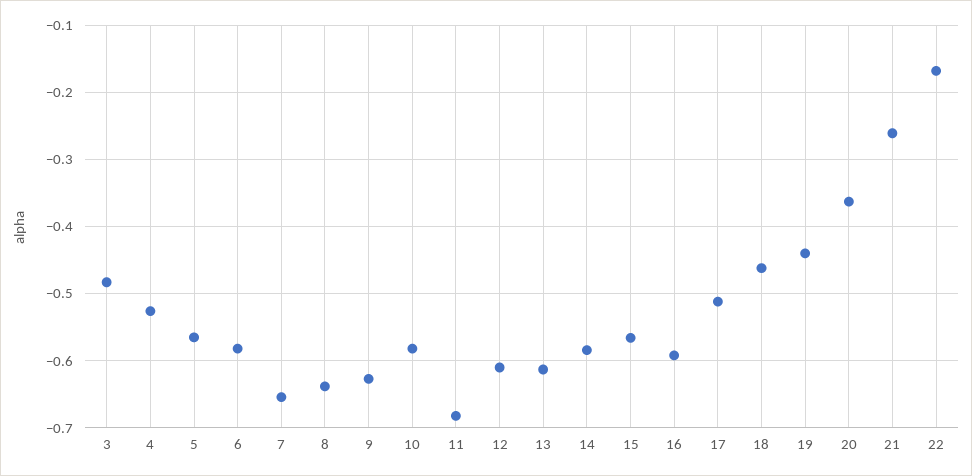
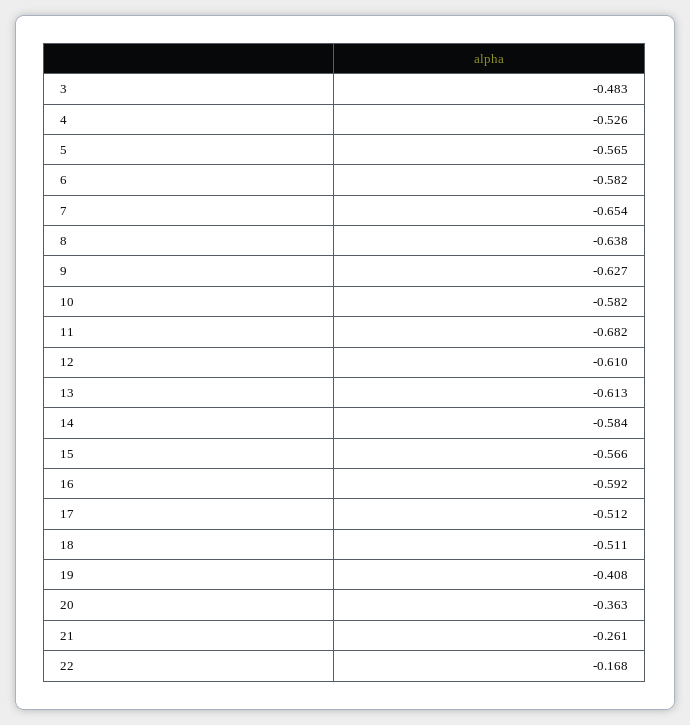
18: -0.46 -> -0.511
19: -0.44 -> -0.408

